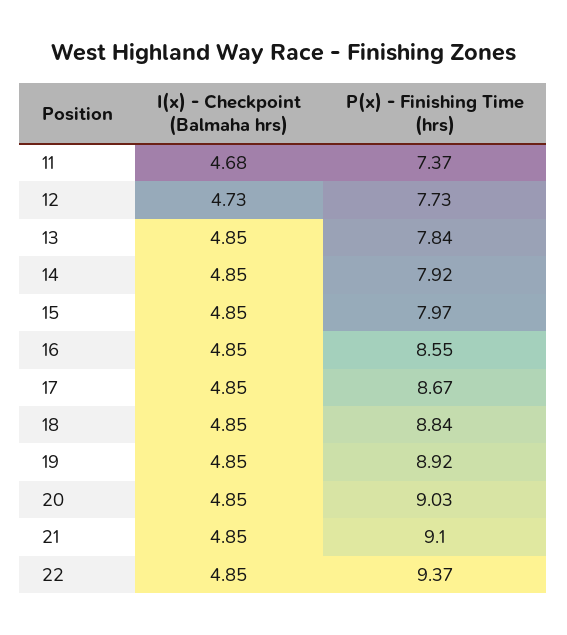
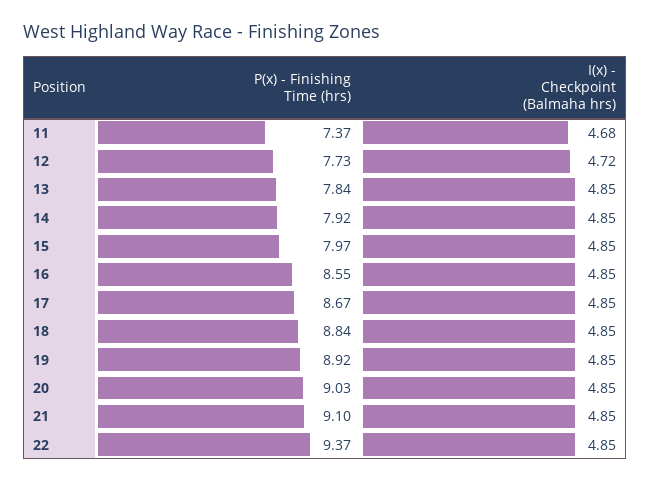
I(x) - Checkpoint (Balmaha hrs), 12: 4.73 -> 4.72

